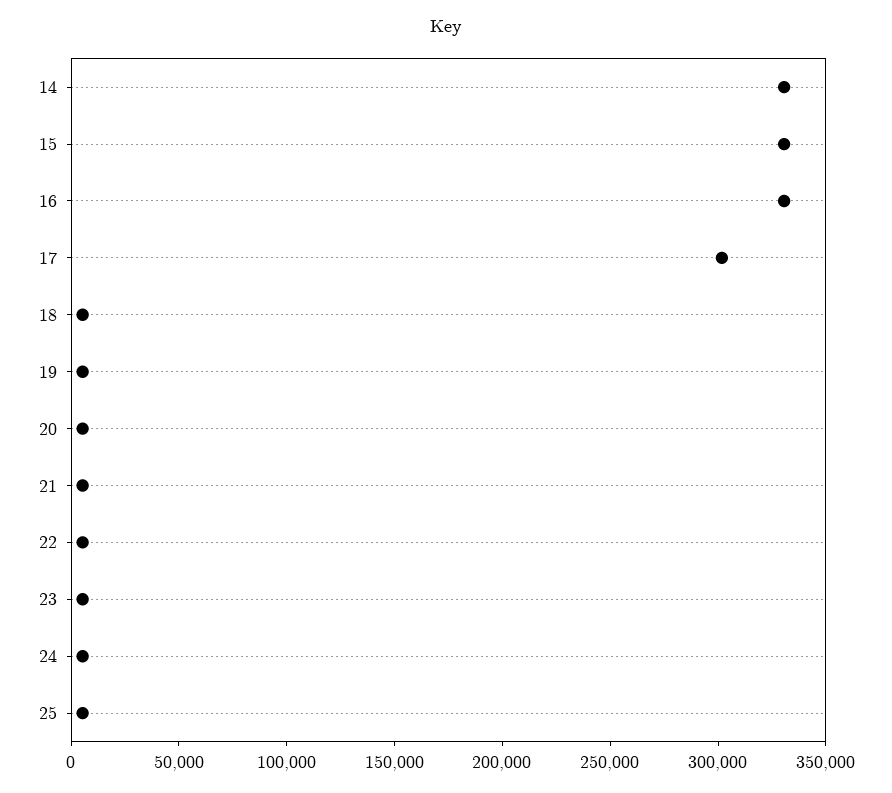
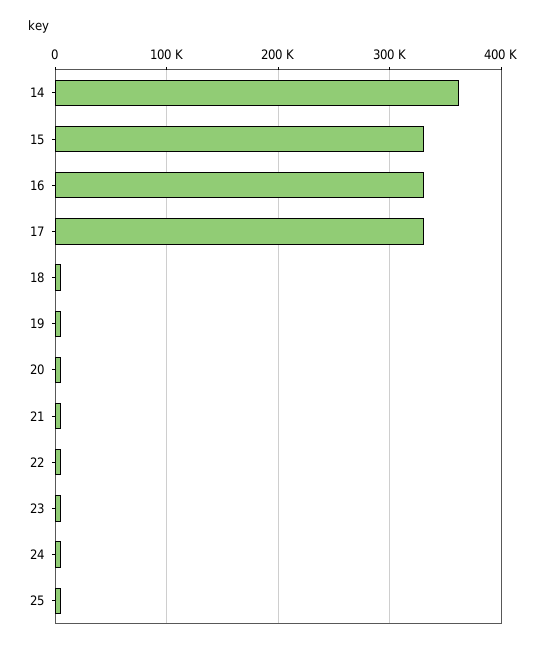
14: 330000 -> 360000
17: 300000 -> 330000

